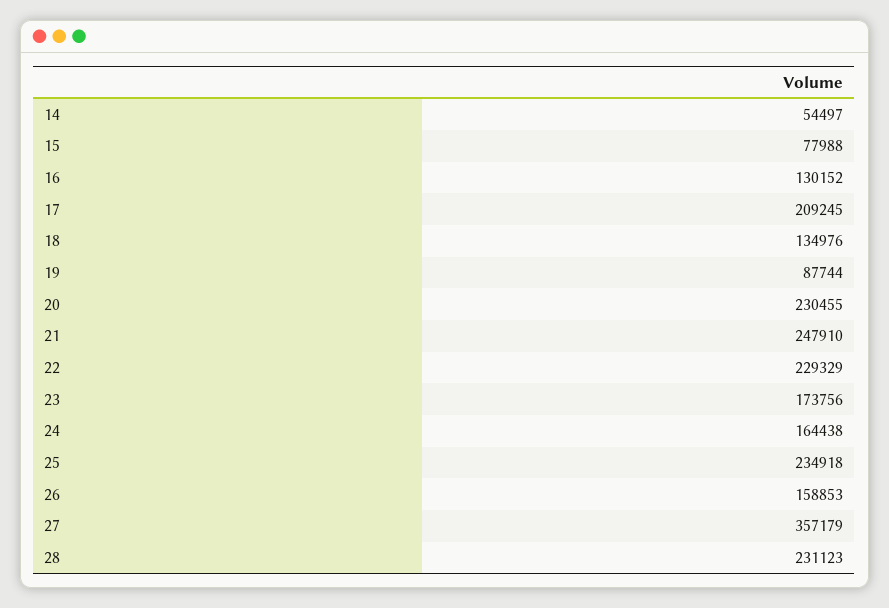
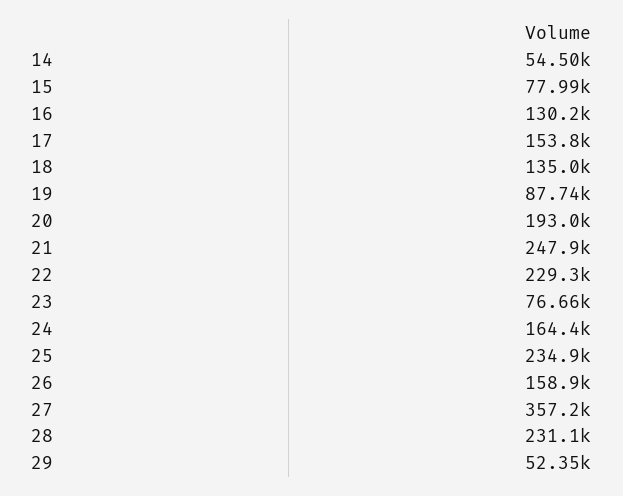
17: 209245 -> 153800
20: 230455 -> 193000
23: 173756 -> 76660
29: none -> 52350

